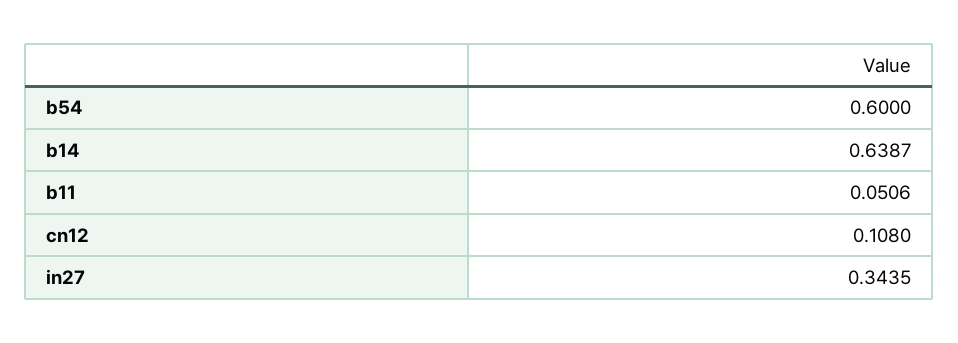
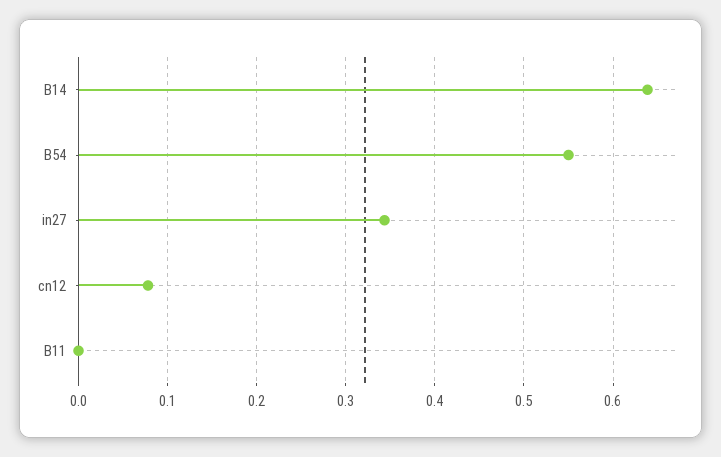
b54: 0.6 -> 0.55
b11: 0.0506 -> 0
cn12: 0.108 -> 0.08

